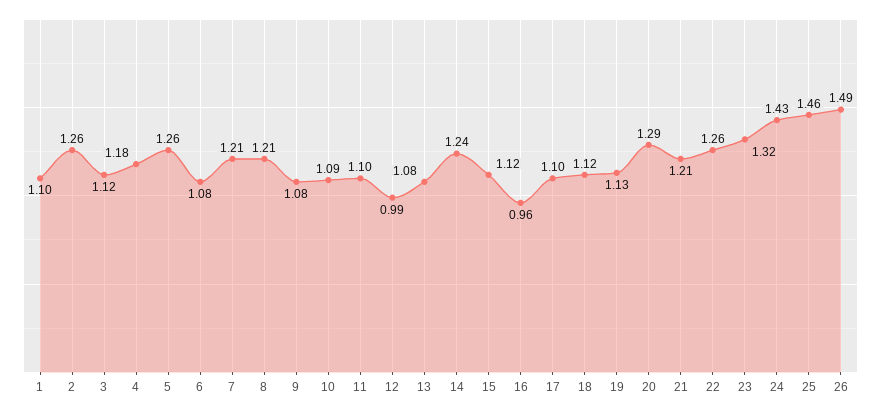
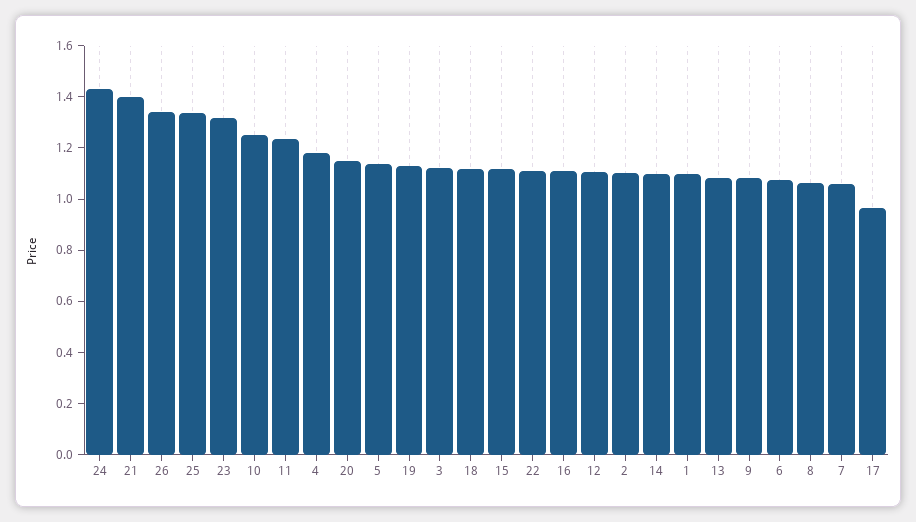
2: 1.26 -> 1.1
5: 1.26 -> 1.15
7: 1.21 -> 1.05
8: 1.21 -> 1.05
10: 1.09 -> 1.25
11: 1.1 -> 1.25
12: 0.99 -> 1.1
14: 1.24 -> 1.1
16: 0.96 -> 1.1
17: 1.1 -> 0.95
20: 1.29 -> 1.15
21: 1.21 -> 1.4
22: 1.26 -> 1.1
25: 1.46 -> 1.35
26: 1.49 -> 1.35

